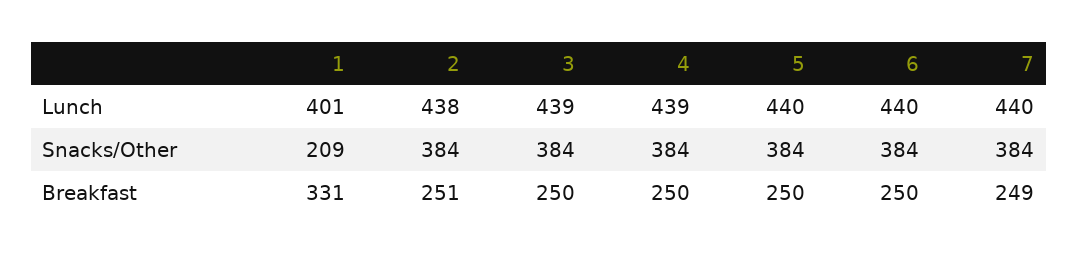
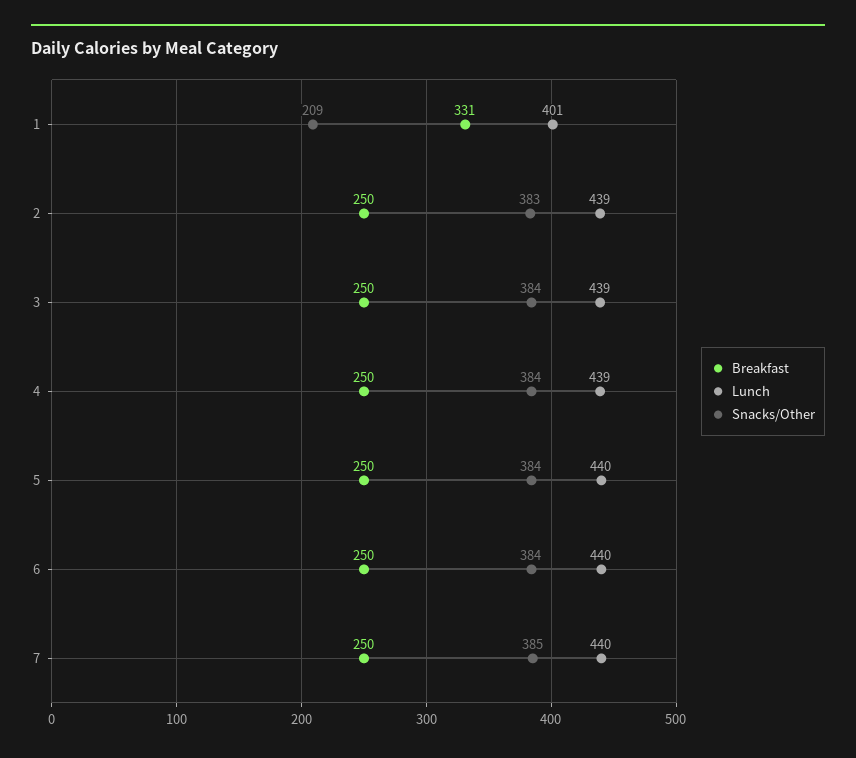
Lunch, 2: 438 -> 439
Snacks/Other, 2: 384 -> 383
Snacks/Other, 7: 384 -> 385
Breakfast, 2: 251 -> 250
Breakfast, 7: 249 -> 250

